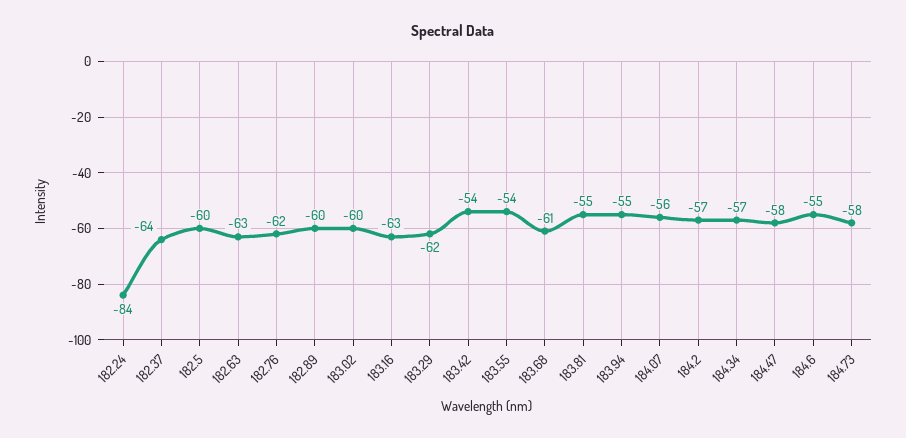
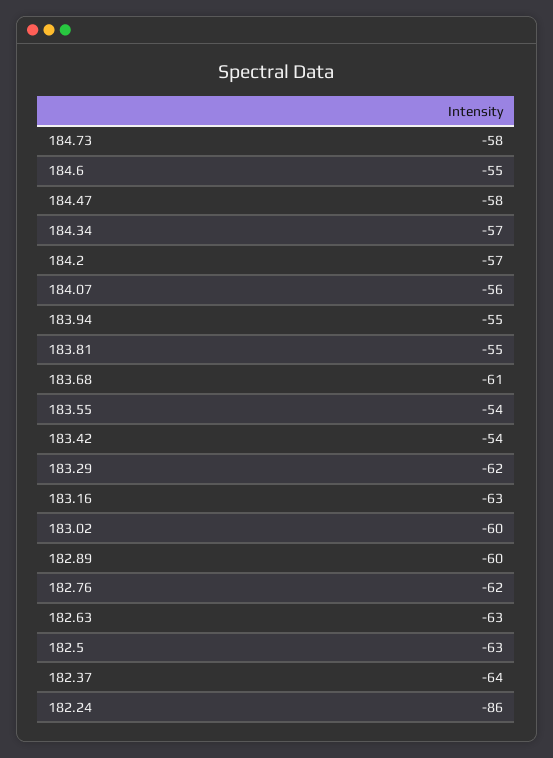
182.24: -84 -> -86
182.5: -60 -> -63

